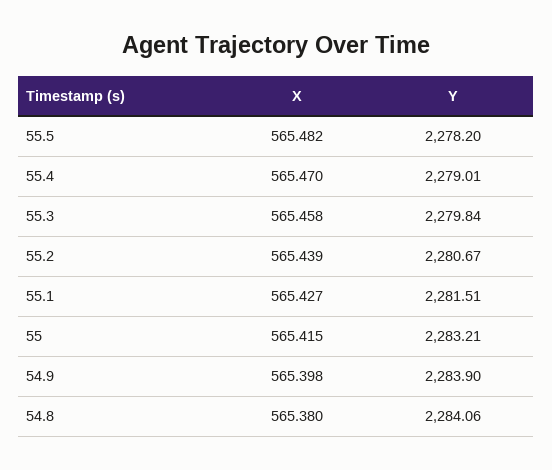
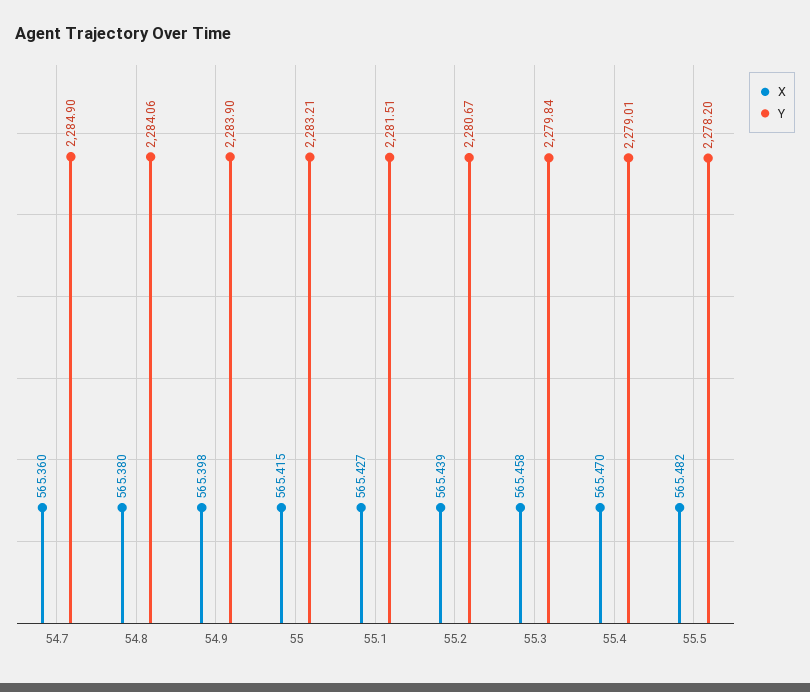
X, 54.7: none -> 565.36
Y, 54.7: none -> 2284.9

